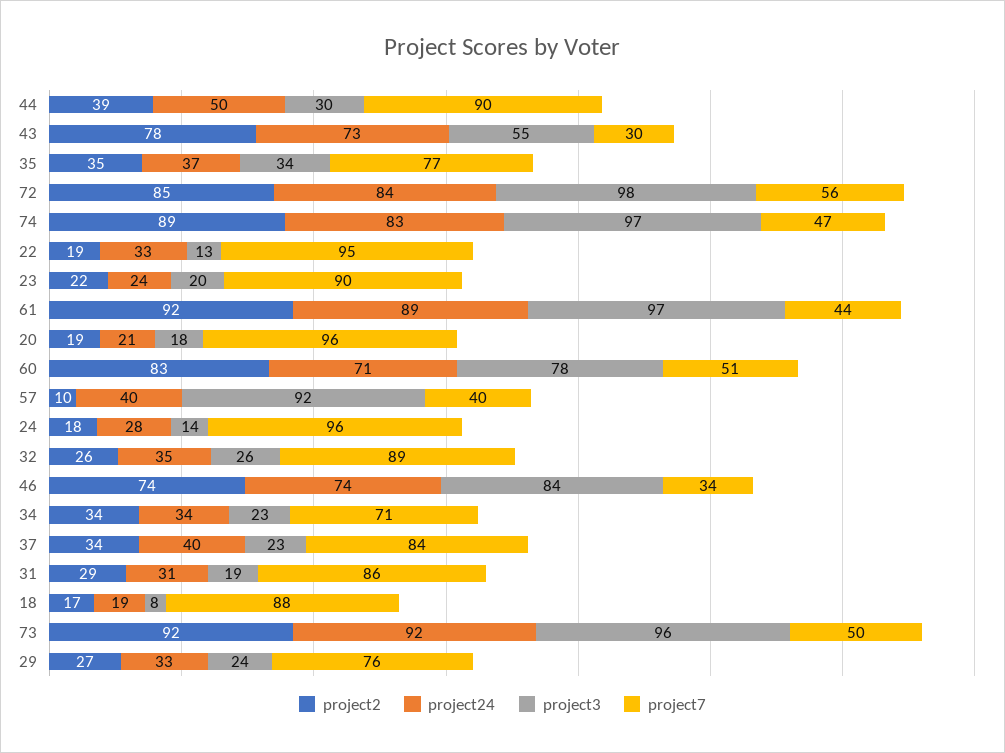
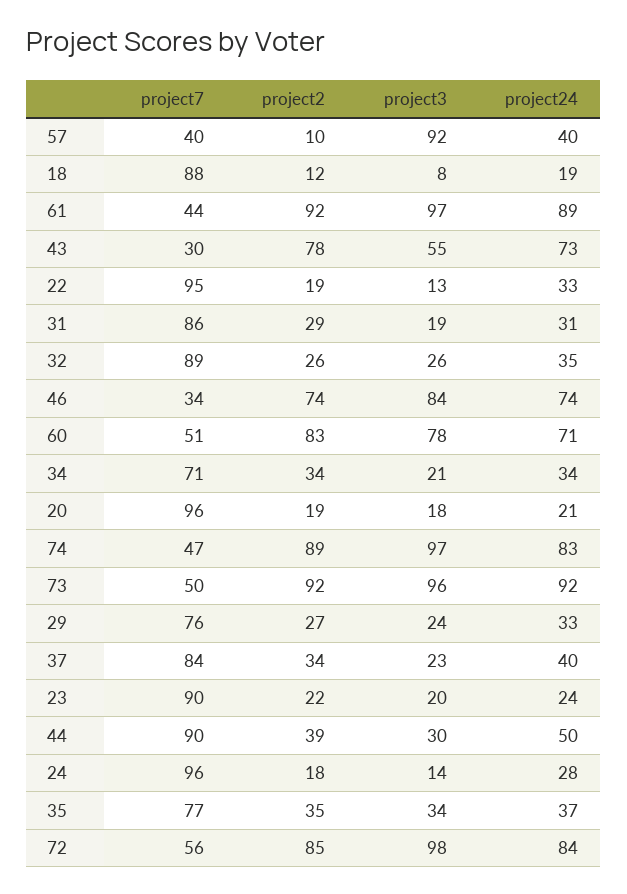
project3, 34: 23 -> 21
project2, 18: 17 -> 12

